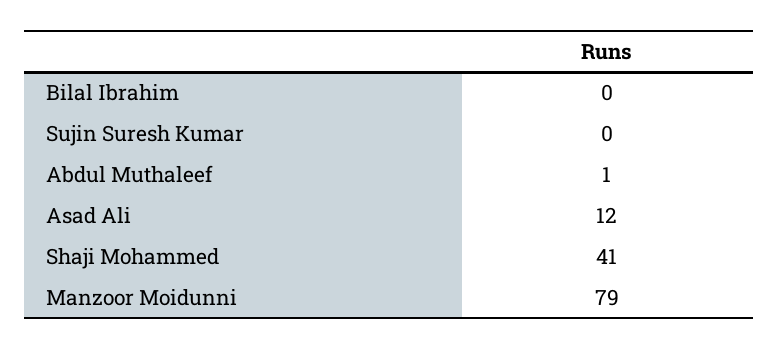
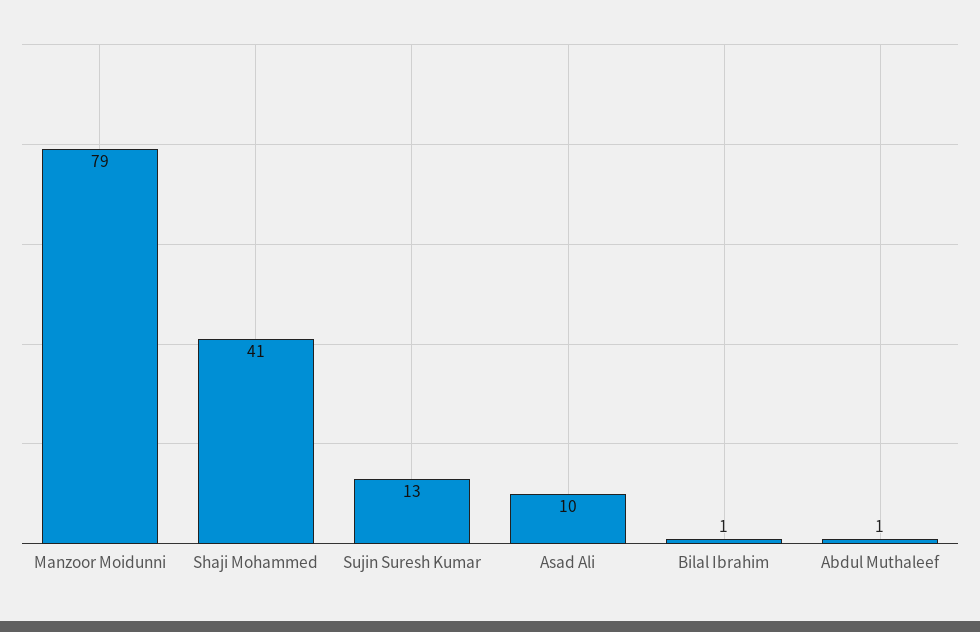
Bilal Ibrahim: 0 -> 1
Sujin Suresh Kumar: 0 -> 13
Asad Ali: 12 -> 10

